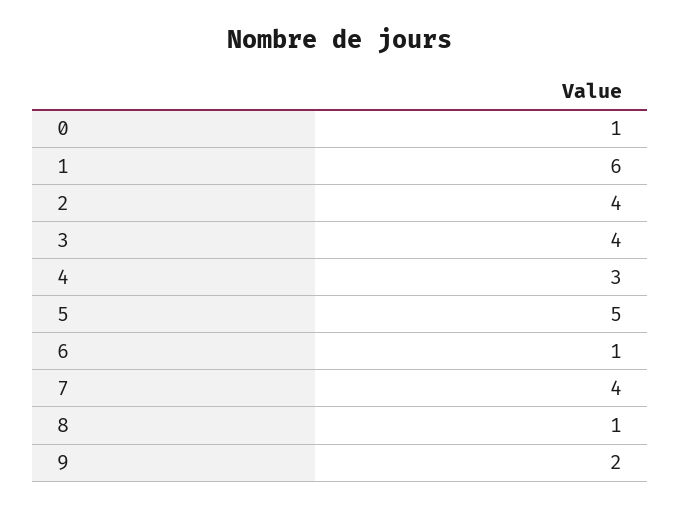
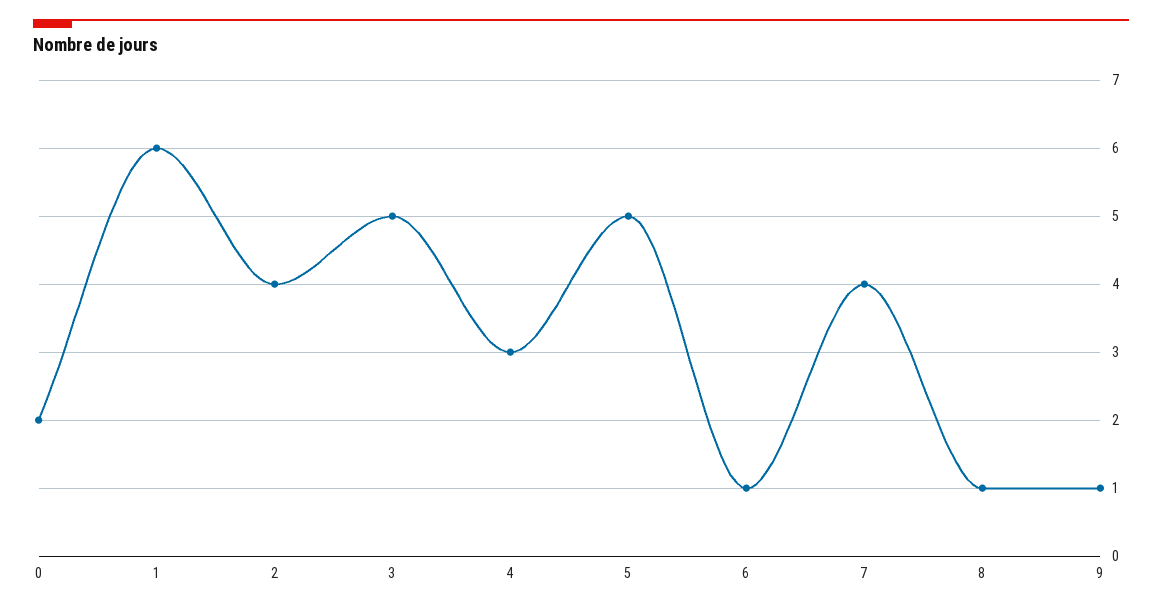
0: 1 -> 2
3: 4 -> 5
9: 2 -> 1

